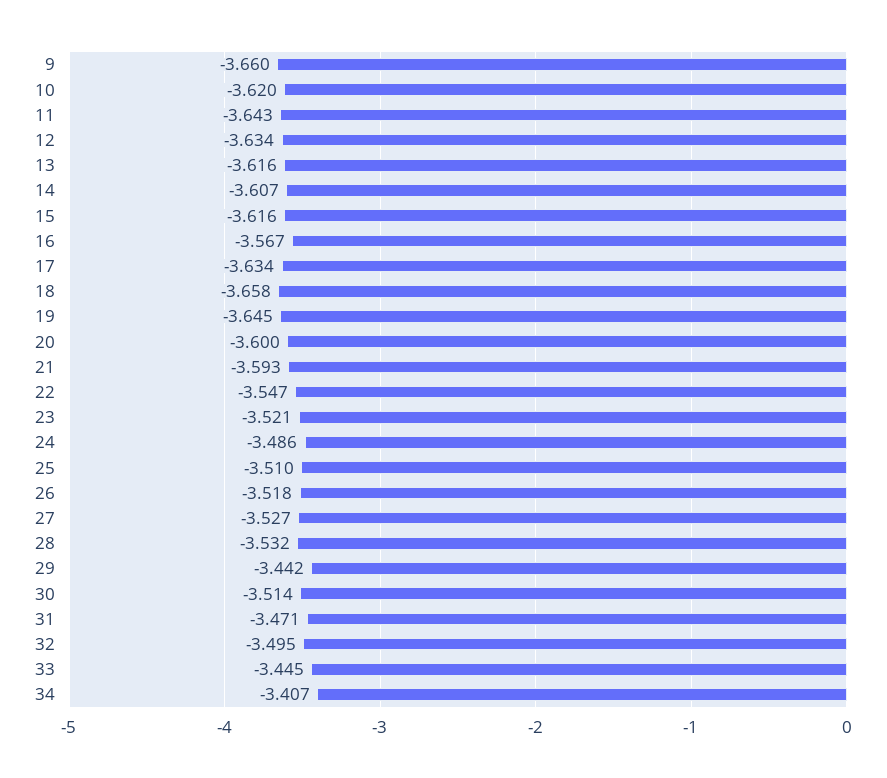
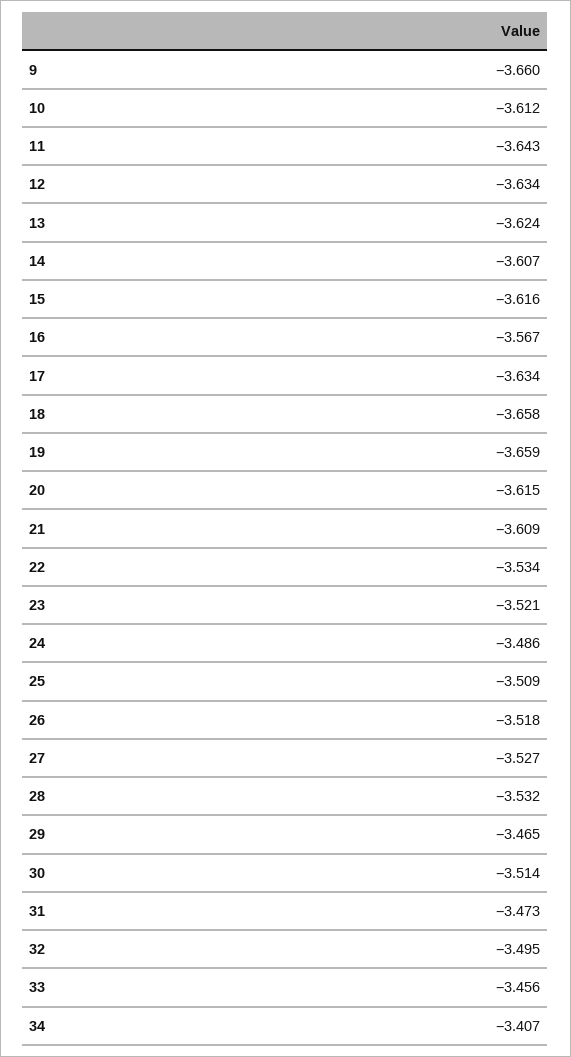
10: -3.62 -> -3.612
13: -3.616 -> -3.624
19: -3.645 -> -3.659
20: -3.6 -> -3.615
21: -3.593 -> -3.609
22: -3.547 -> -3.534
25: -3.51 -> -3.509
29: -3.442 -> -3.465
31: -3.471 -> -3.473
33: -3.445 -> -3.456

